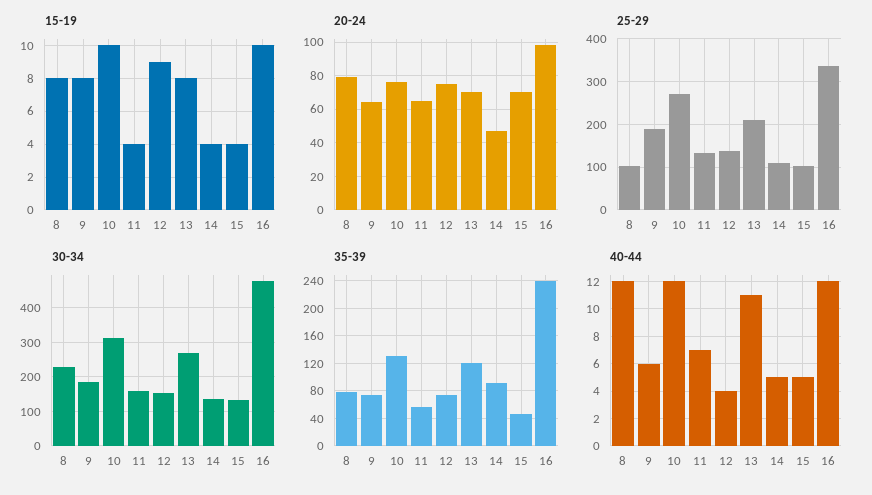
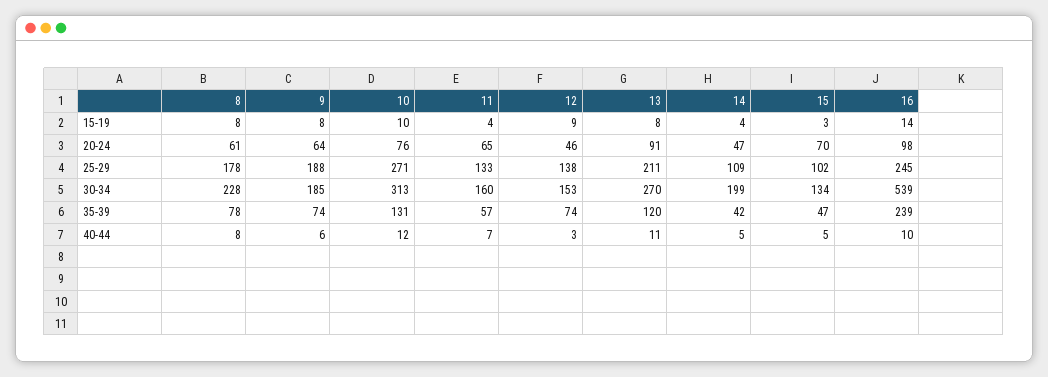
15-19, 15: 4 -> 3
15-19, 16: 10 -> 14
20-24, 8: 80 -> 61
20-24, 12: 75 -> 46
20-24, 13: 70 -> 91
25-29, 8: 100 -> 178
25-29, 16: 340 -> 245
30-34, 14: 140 -> 199
30-34, 16: 480 -> 539
35-39, 14: 90 -> 42
40-44, 8: 12 -> 8
40-44, 12: 4 -> 3
40-44, 16: 12 -> 10

